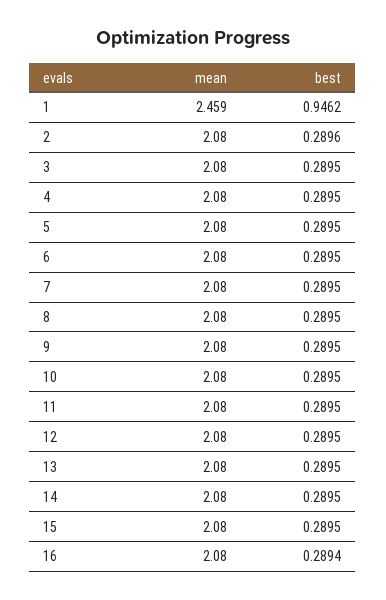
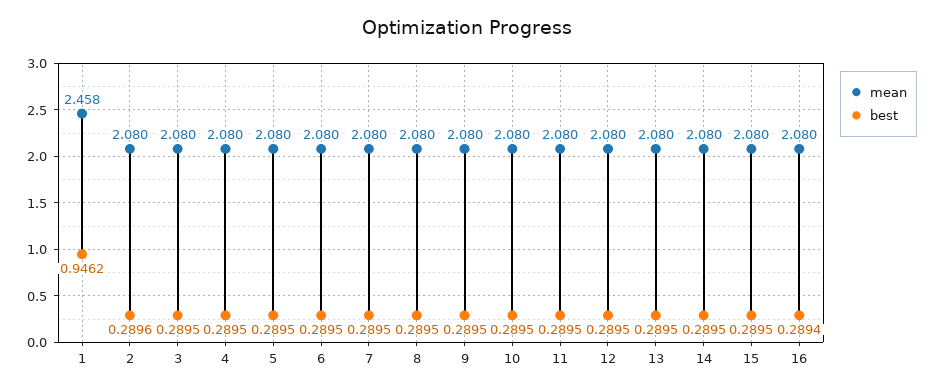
mean, 1: 2.459 -> 2.458

